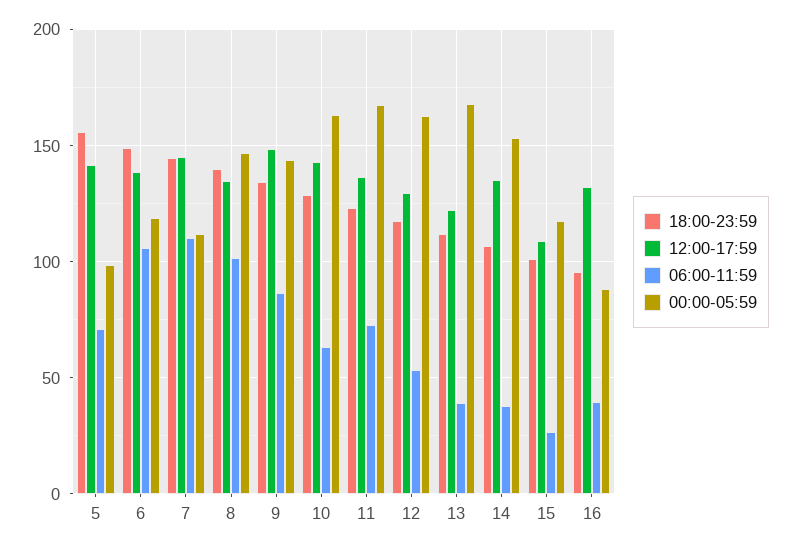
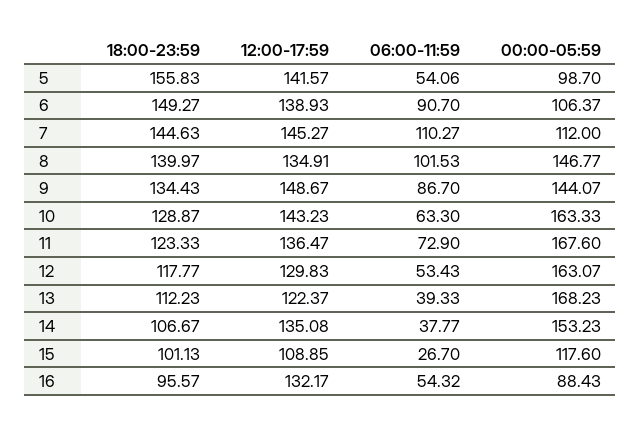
06:00-11:59, 5: 70 -> 54.06
06:00-11:59, 6: 105 -> 90.7
00:00-05:59, 6: 120 -> 106.37
06:00-11:59, 16: 40 -> 54.32

